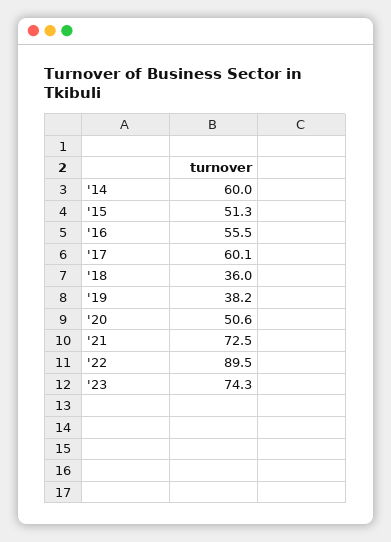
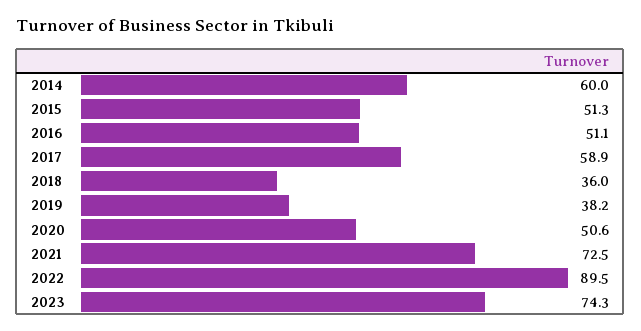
'16: 55.5 -> 51.1
'17: 60.1 -> 58.9

